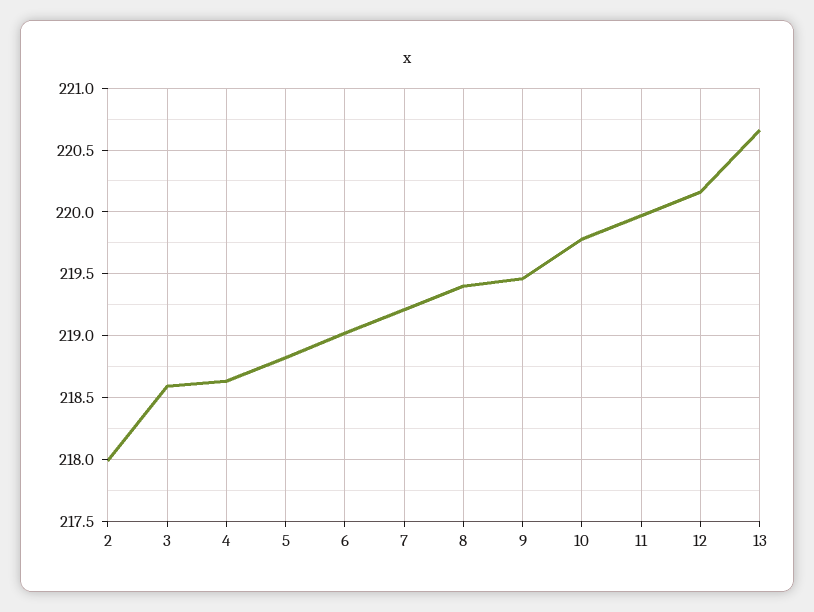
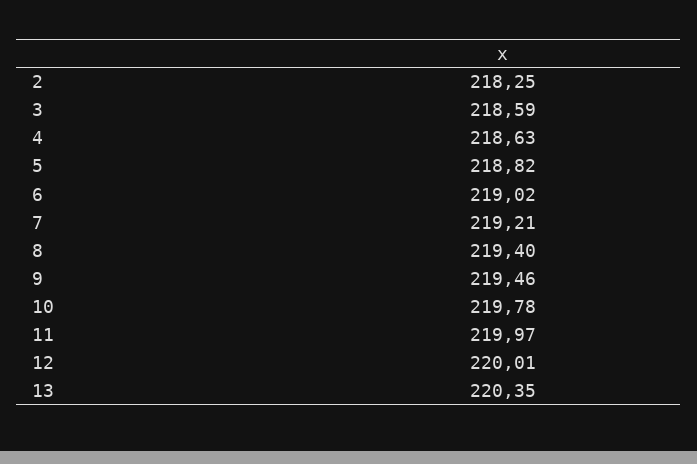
2: 218 -> 218.25
12: 220.15 -> 220.01
13: 220.65 -> 220.35

